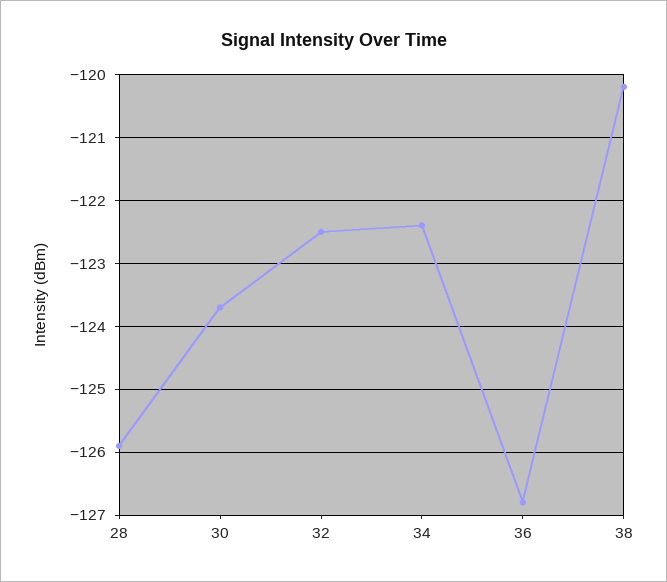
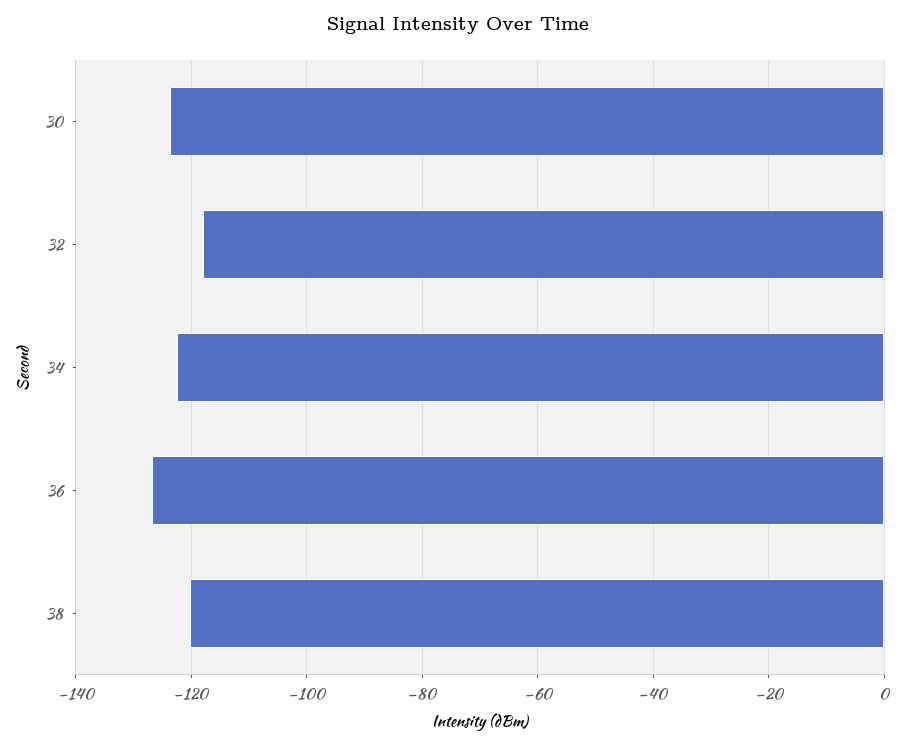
28: -125.9 -> none
32: -122.5 -> -118

